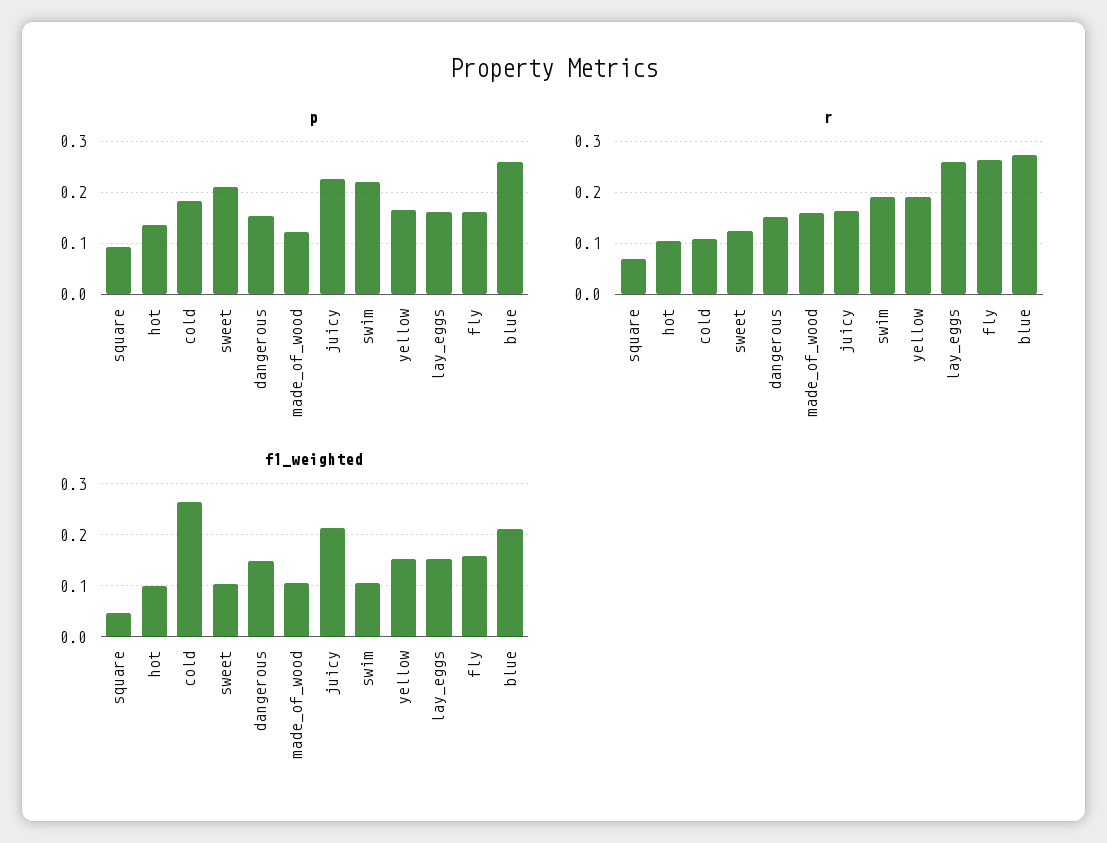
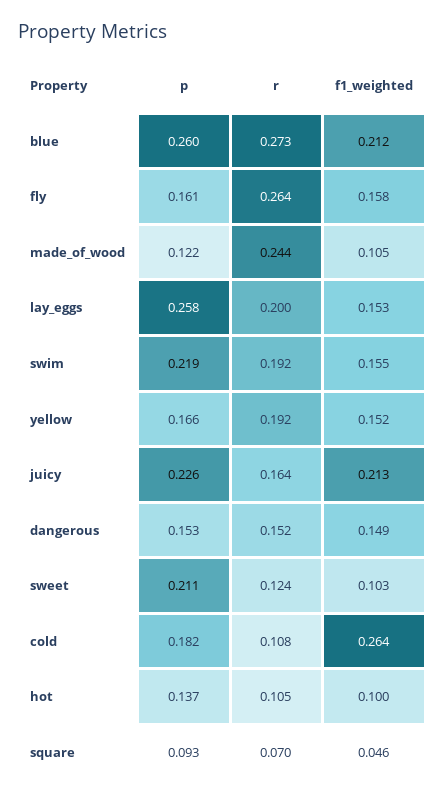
p, lay_eggs: 0.16 -> 0.258
r, made_of_wood: 0.16 -> 0.244
r, lay_eggs: 0.26 -> 0.2
f1_weighted, swim: 0.1 -> 0.155

